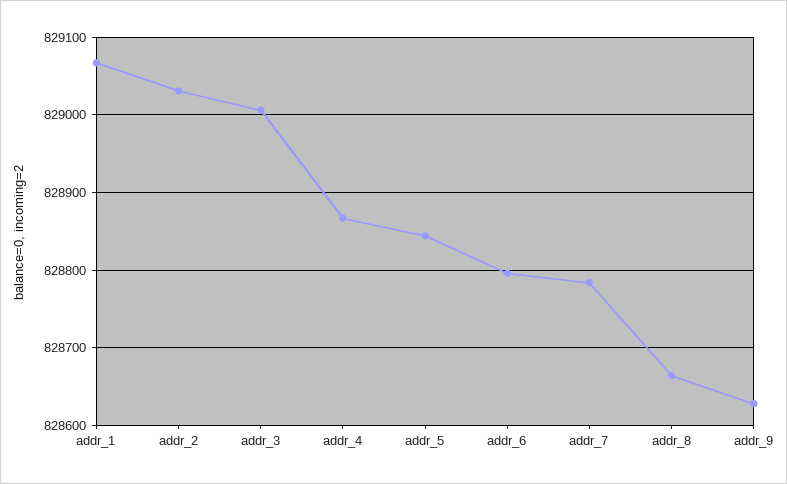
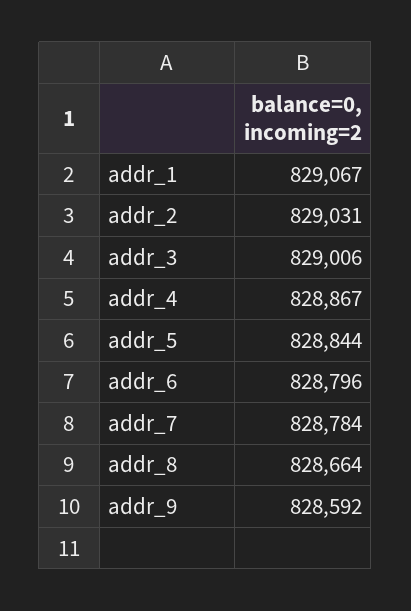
addr_9: 828630 -> 828592

